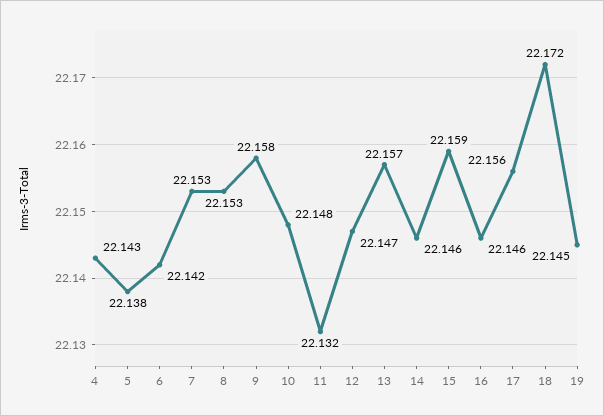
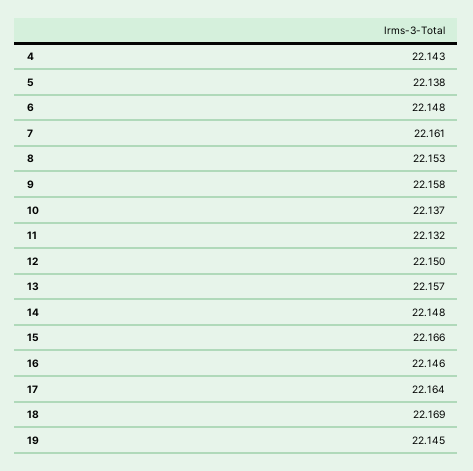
6: 22.142 -> 22.148
7: 22.153 -> 22.161
10: 22.148 -> 22.137
12: 22.147 -> 22.15
14: 22.146 -> 22.148
15: 22.159 -> 22.166
17: 22.156 -> 22.164
18: 22.172 -> 22.169

